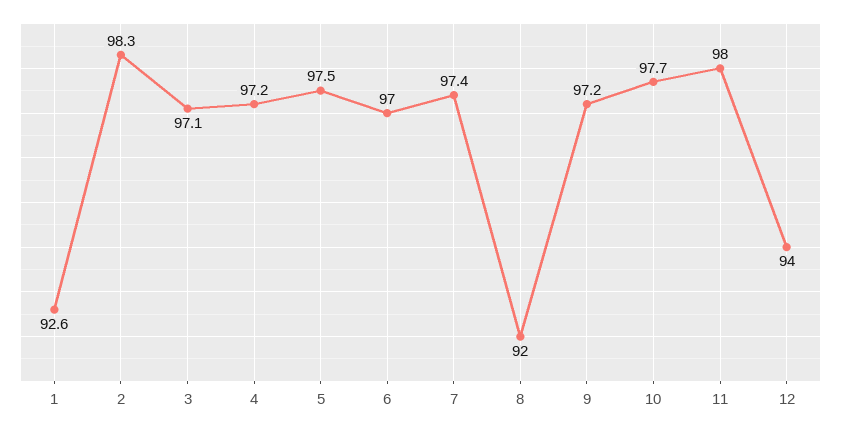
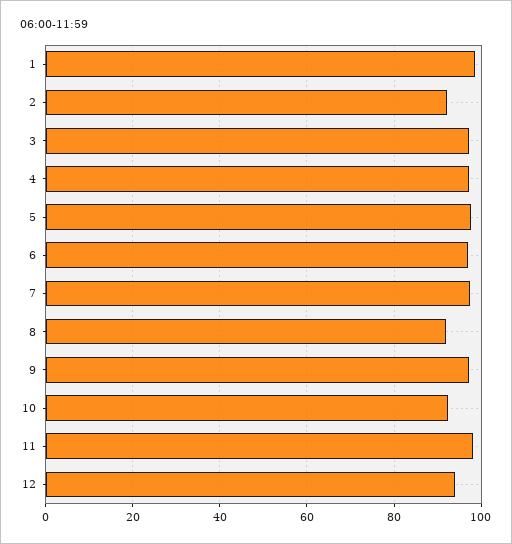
1: 92.6 -> 98
2: 98.3 -> 92
10: 97.7 -> 92

